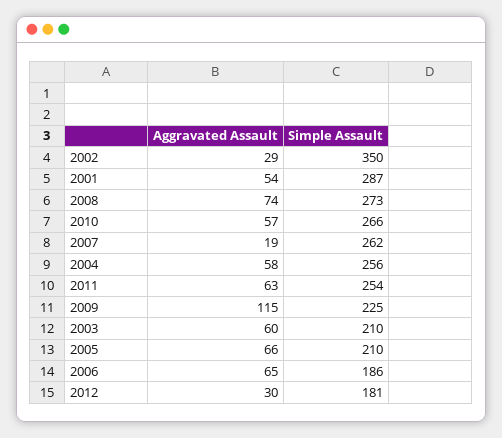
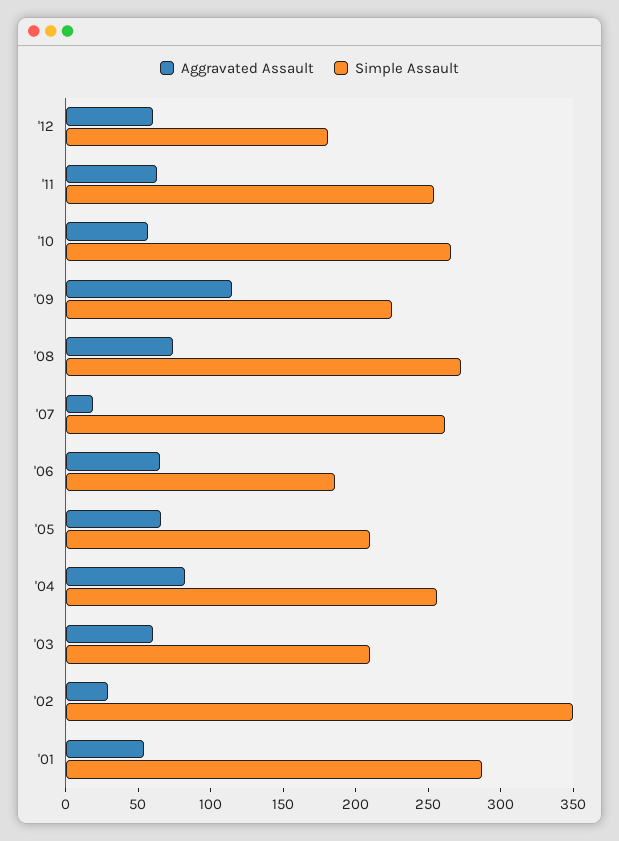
Aggravated Assault, 2004: 58 -> 80
Aggravated Assault, 2012: 30 -> 60

